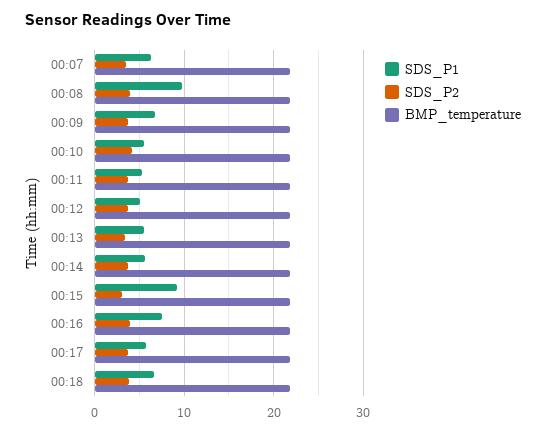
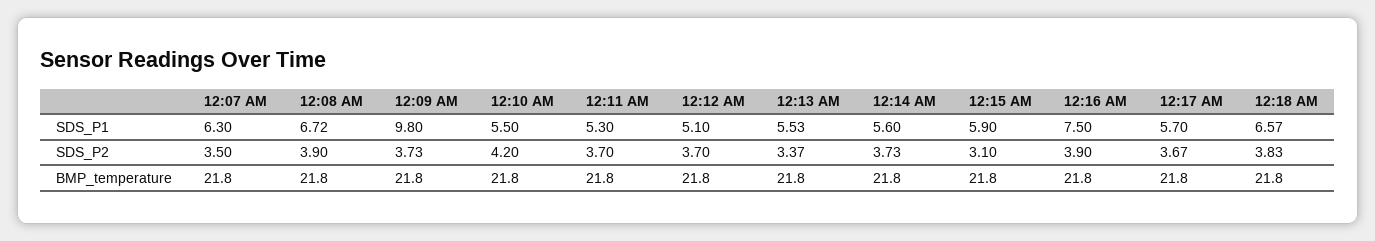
SDS_P1, 00:08: 10 -> 6.72
SDS_P1, 00:09: 7 -> 9.8
SDS_P1, 00:15: 9 -> 5.9

